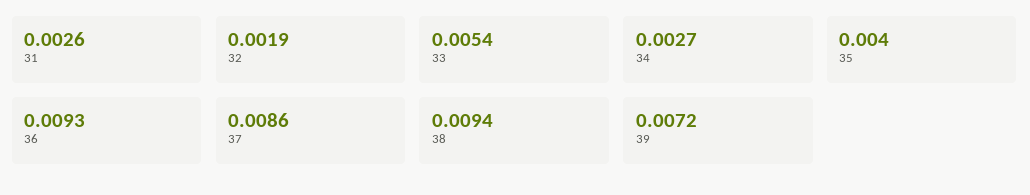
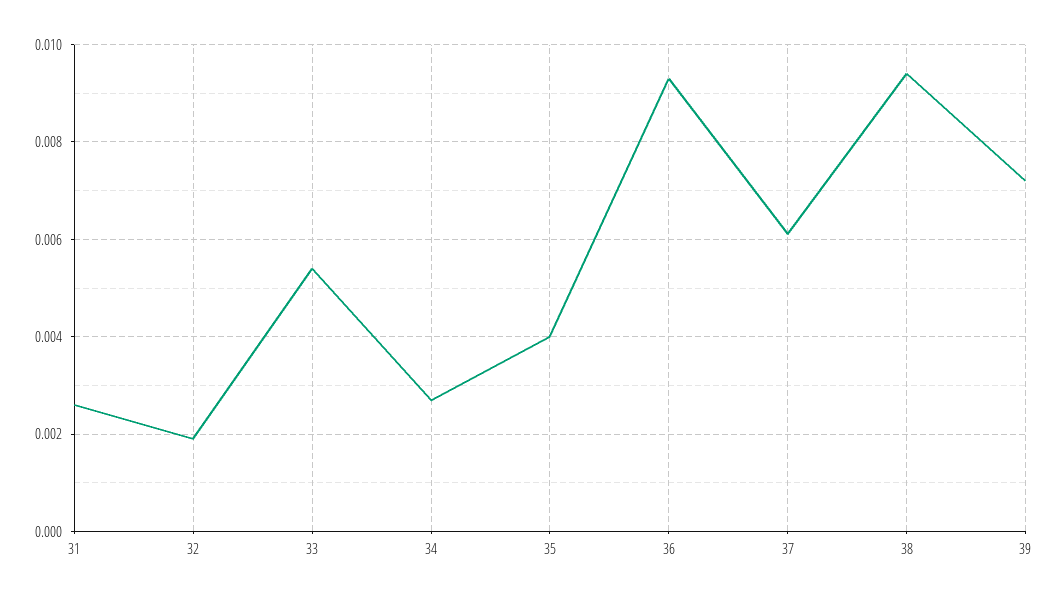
37: 0.0086 -> 0.006

